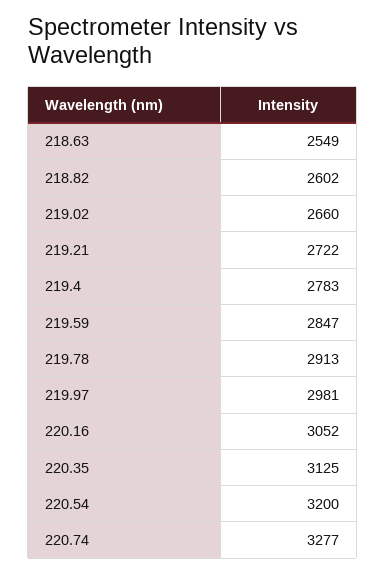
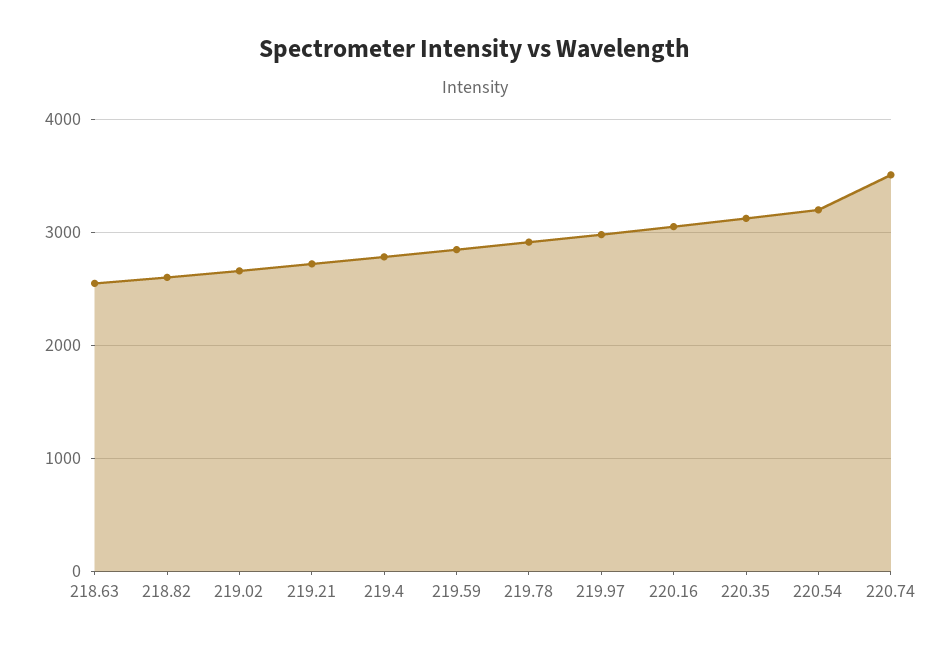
220.74: 3277 -> 3500

